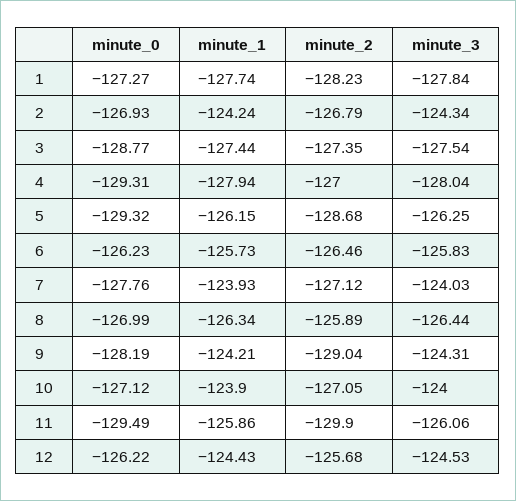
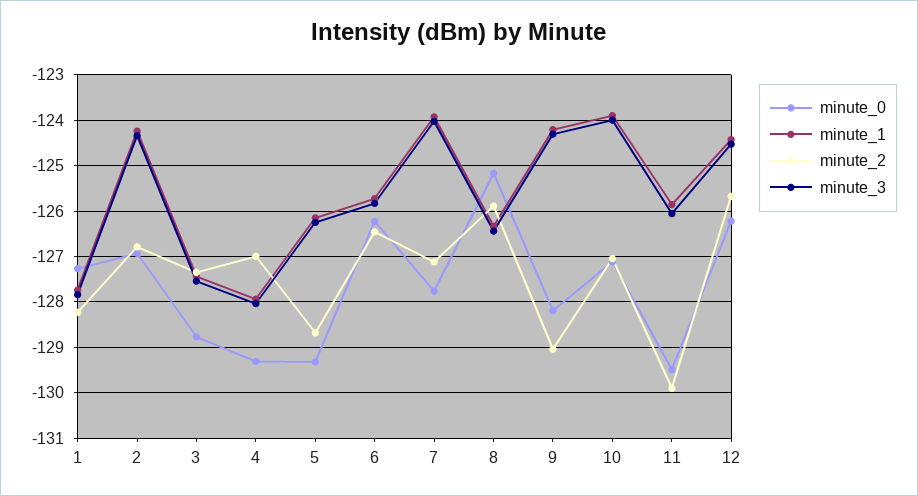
minute_0, 8: -126.99 -> -125.2

